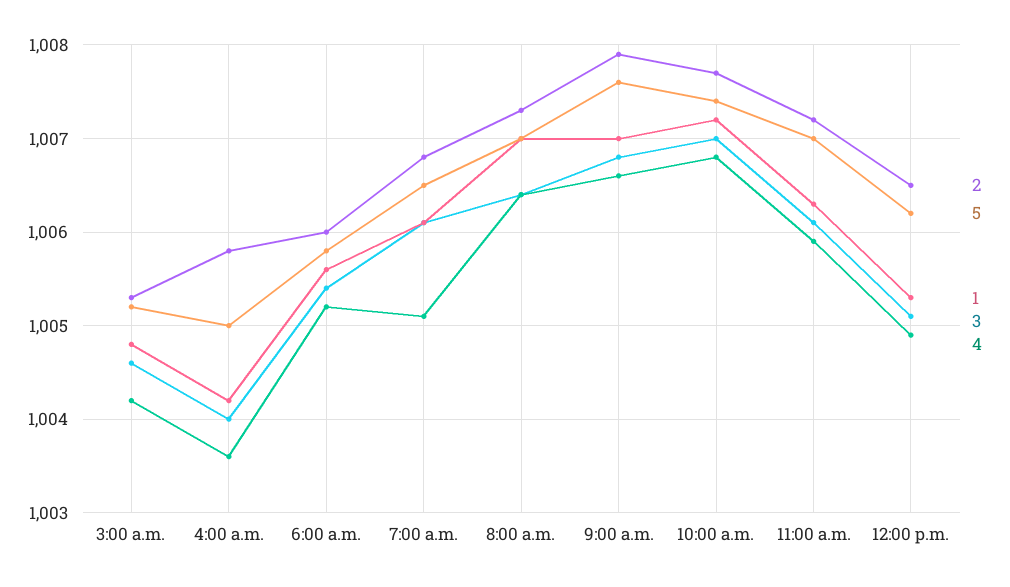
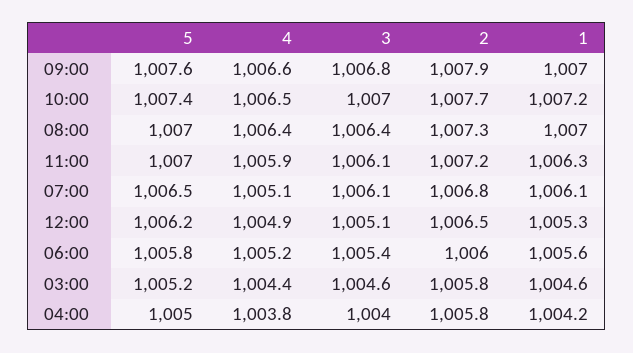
2, 3:00 a.m.: 1005.3 -> 1005.8
1, 3:00 a.m.: 1004.8 -> 1004.6
4, 3:00 a.m.: 1004.2 -> 1004.4
4, 4:00 a.m.: 1003.6 -> 1003.8
4, 10:00 a.m.: 1006.8 -> 1006.5

